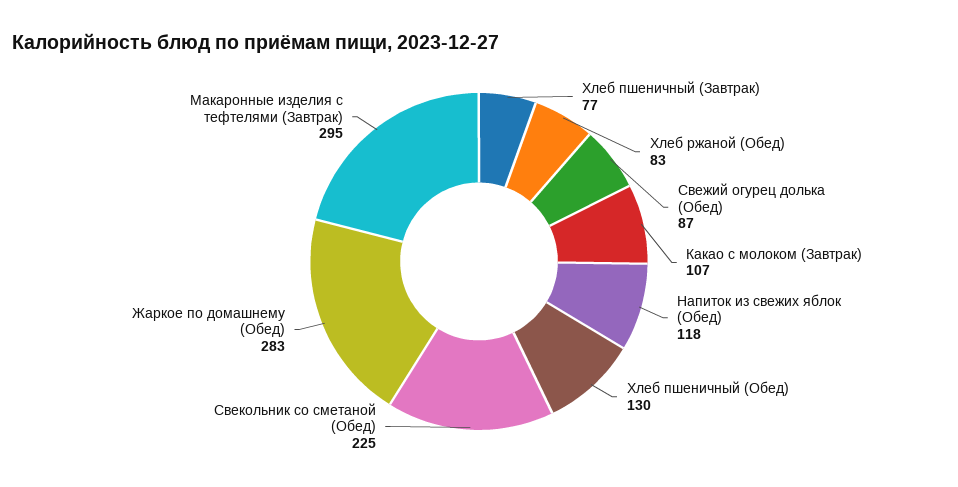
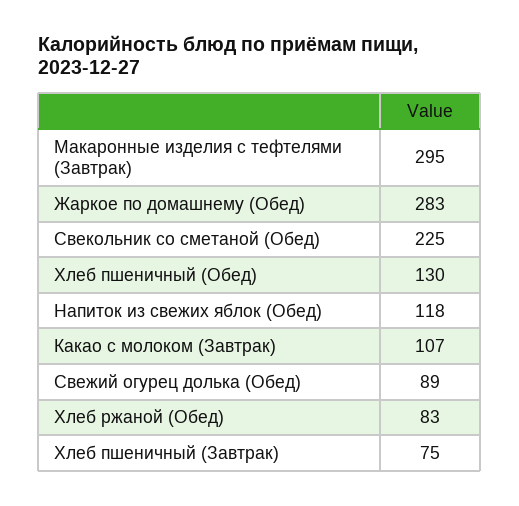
Хлеб пшеничный (Завтрак): 77 -> 75
Свежий огурец долька (Обед): 87 -> 89

